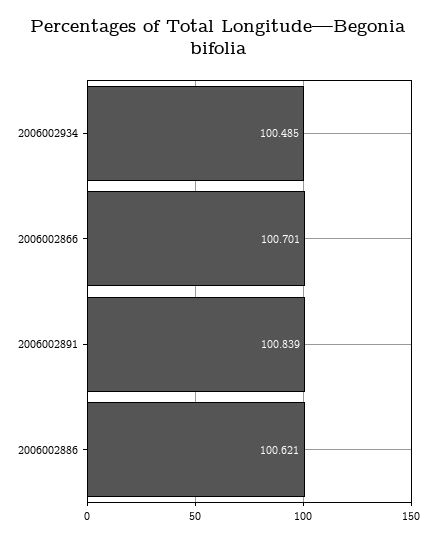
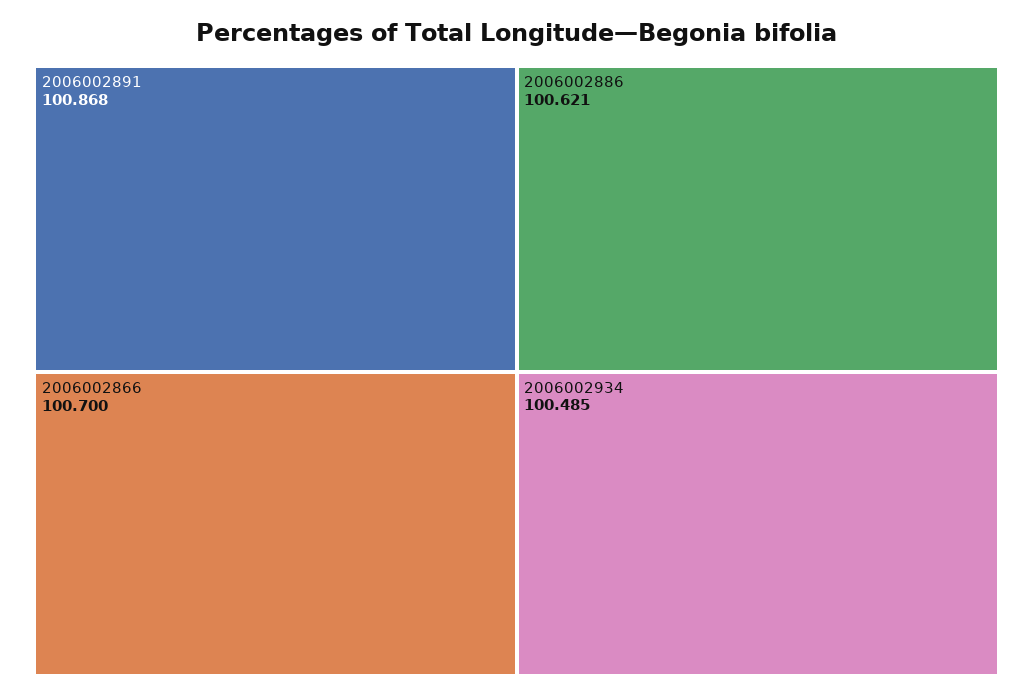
2006002866: 100.701 -> 100.7
2006002891: 100.839 -> 100.868

